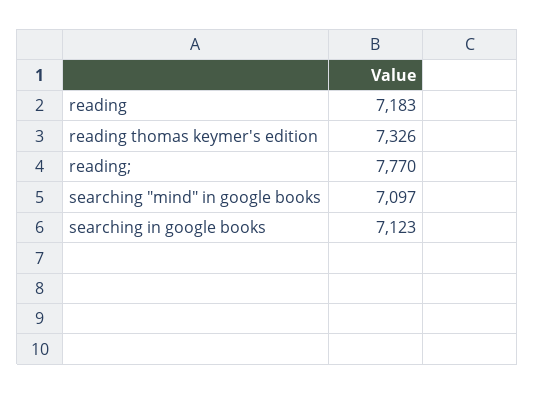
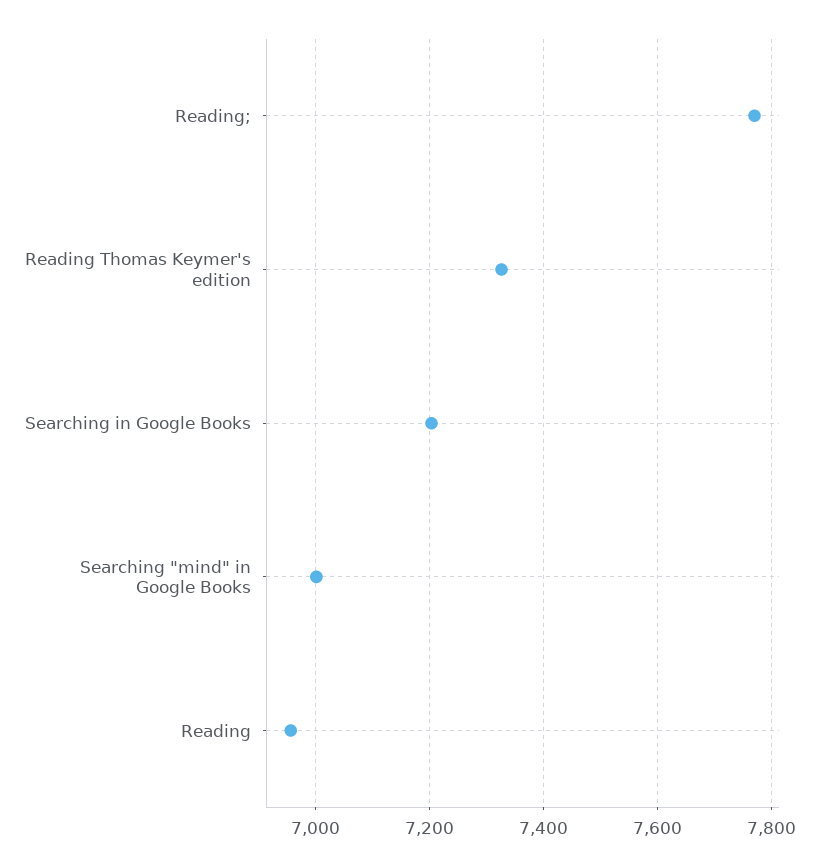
reading: 7183 -> 6960
searching "mind" in google books: 7097 -> 7000
searching in google books: 7123 -> 7200

